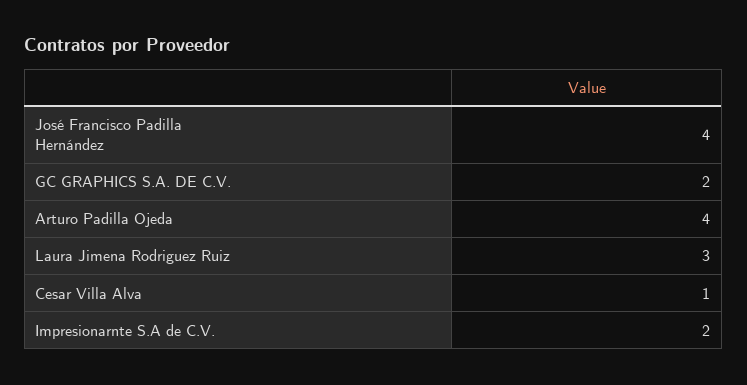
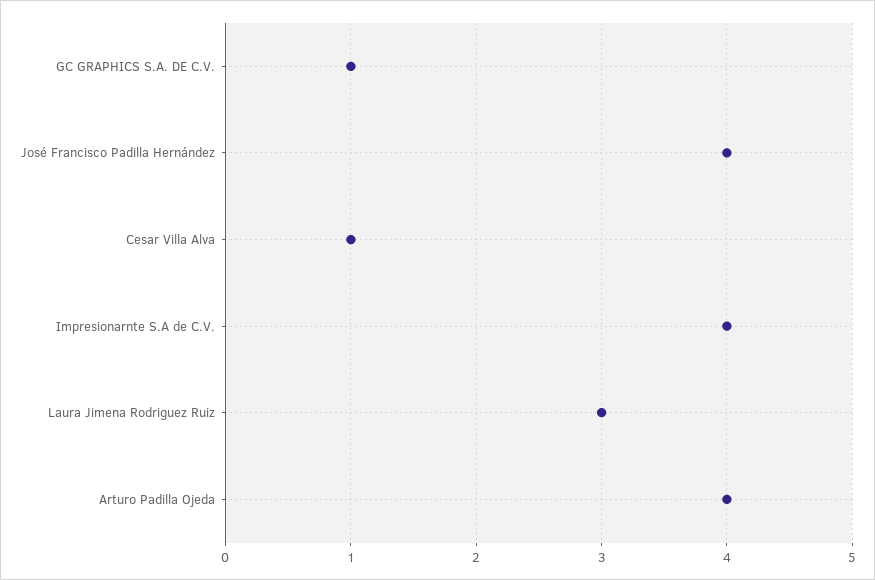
GC GRAPHICS S.A. DE C.V.: 2 -> 1
Impresionarnte S.A de C.V.: 2 -> 4

